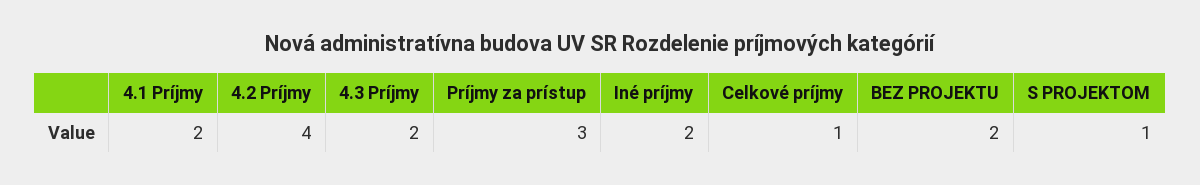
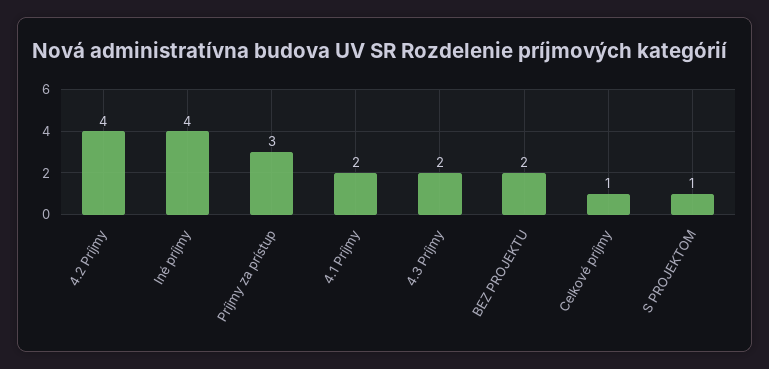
Iné príjmy: 2 -> 4

